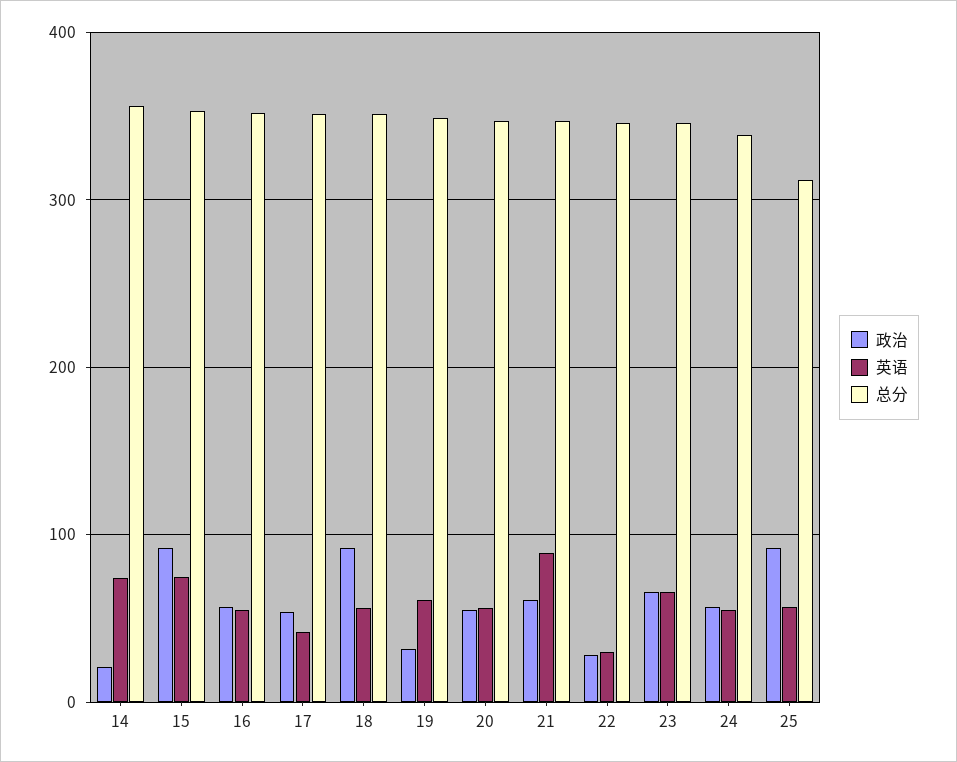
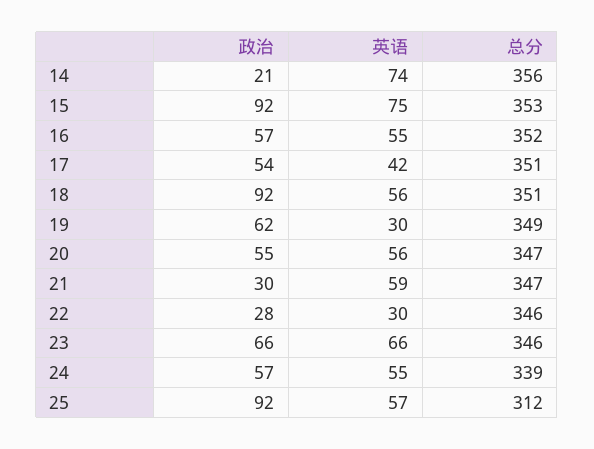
政治, 19: 30 -> 62
英语, 19: 60 -> 30
政治, 21: 60 -> 30
英语, 21: 90 -> 59

